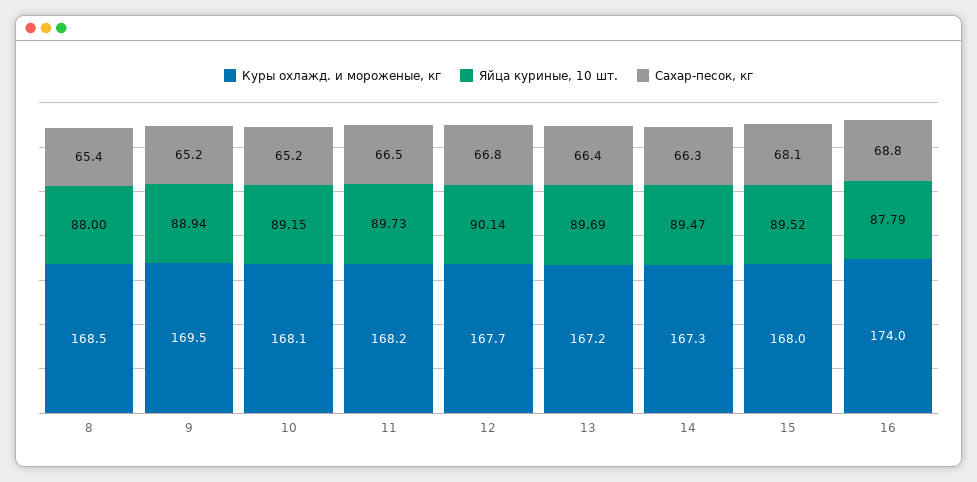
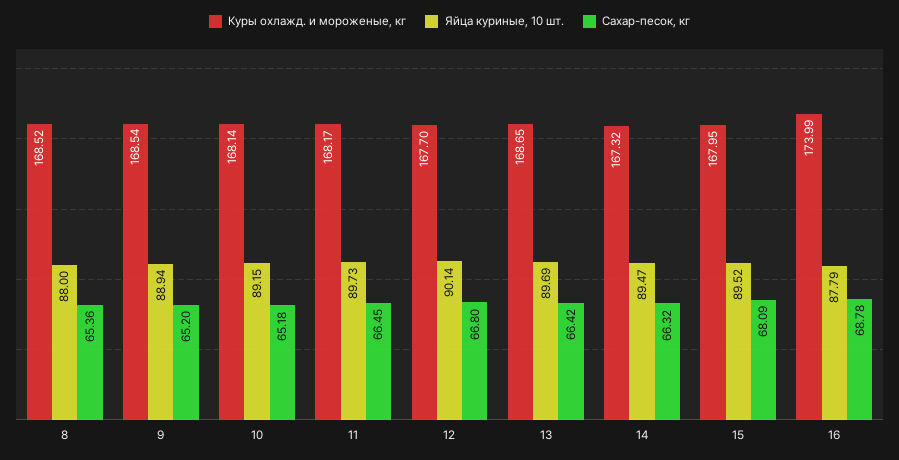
Куры охлажд. и мороженые, кг, 9: 169.5 -> 168.54
Куры охлажд. и мороженые, кг, 13: 167.2 -> 168.65

